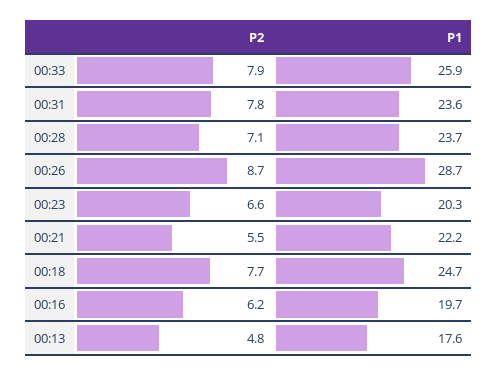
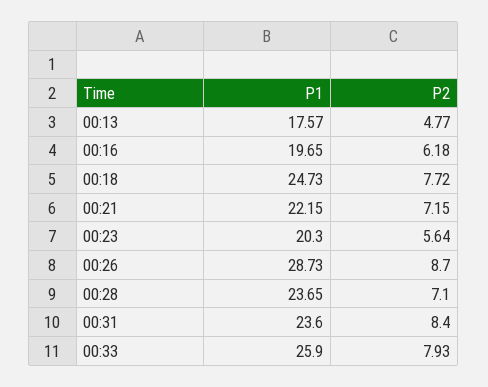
P2, 00:31: 7.8 -> 8.4
P2, 00:23: 6.6 -> 5.64
P2, 00:21: 5.5 -> 7.15

